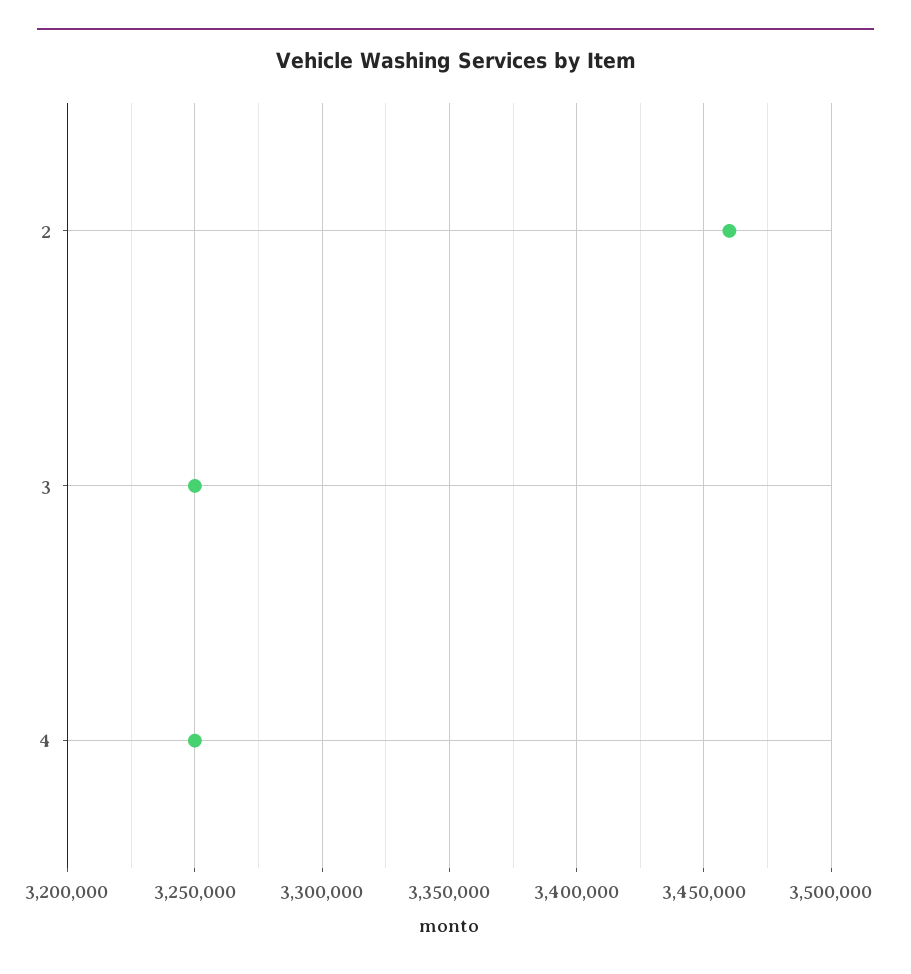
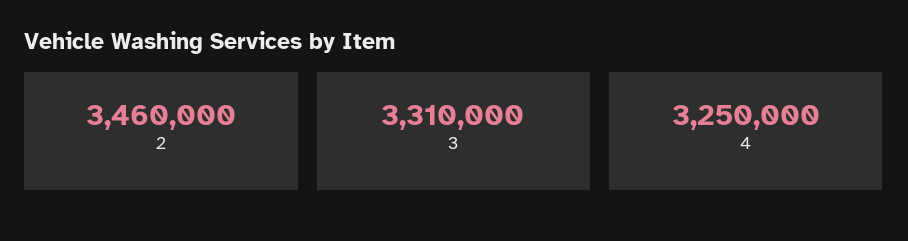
3: 3250000 -> 3310000

